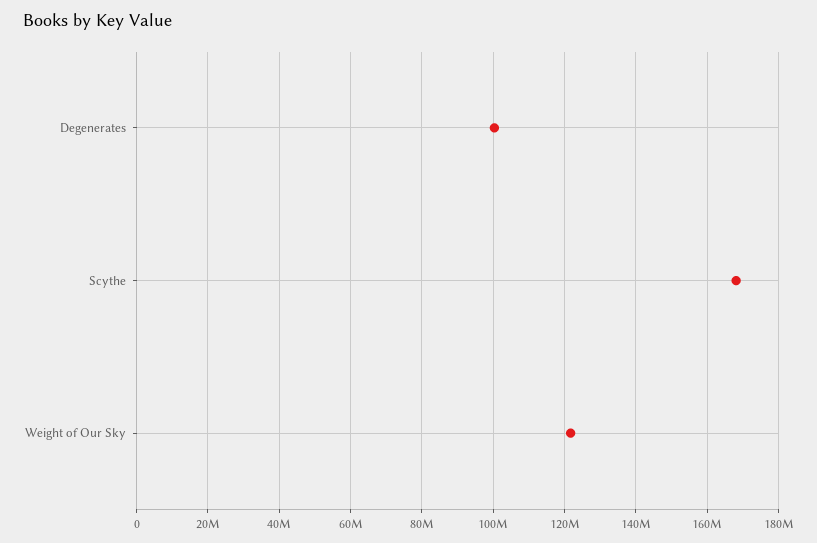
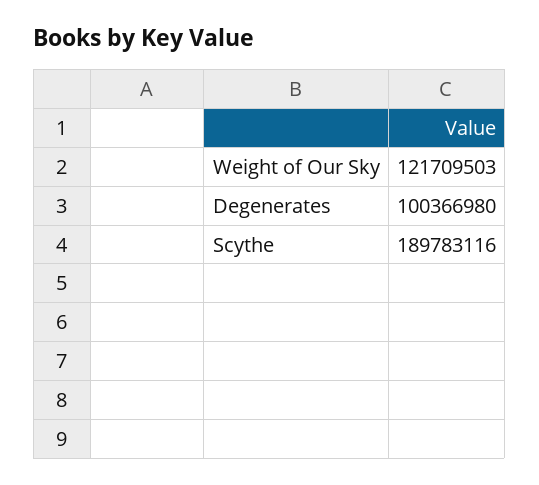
Scythe: 168000000 -> 189783116

